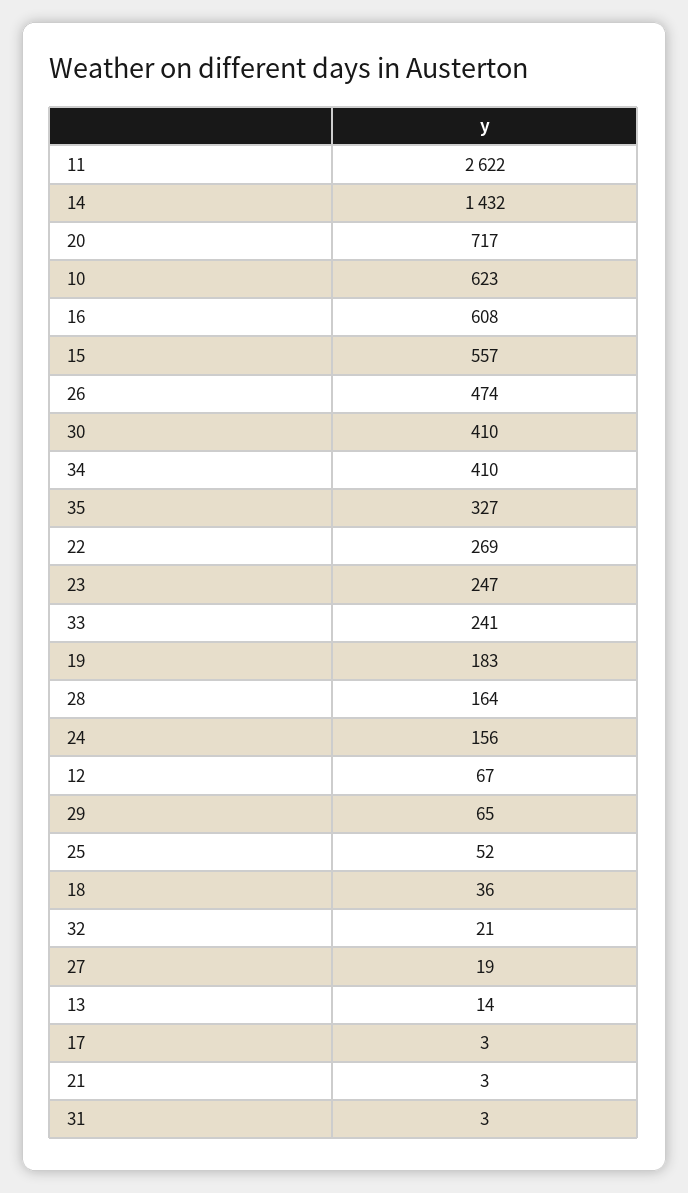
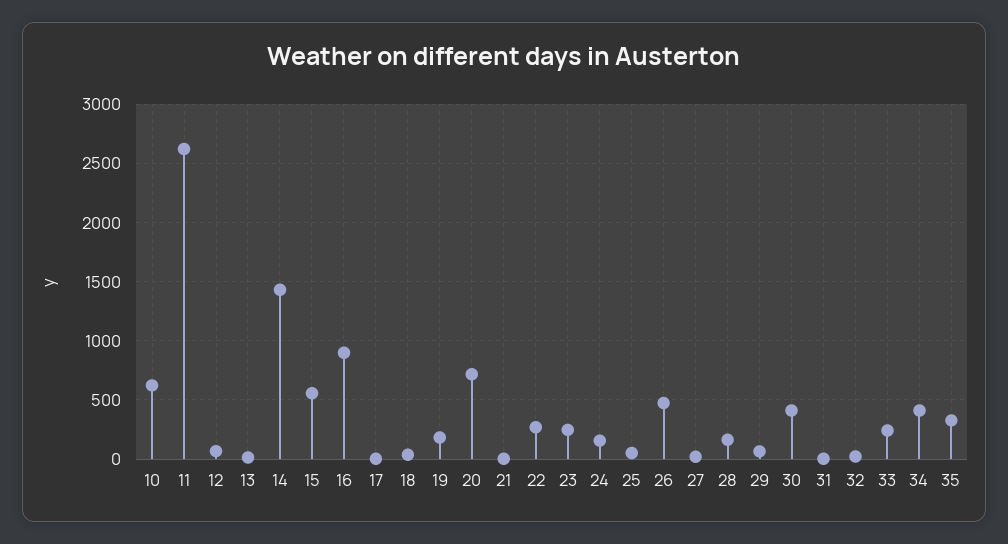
16: 608 -> 900

